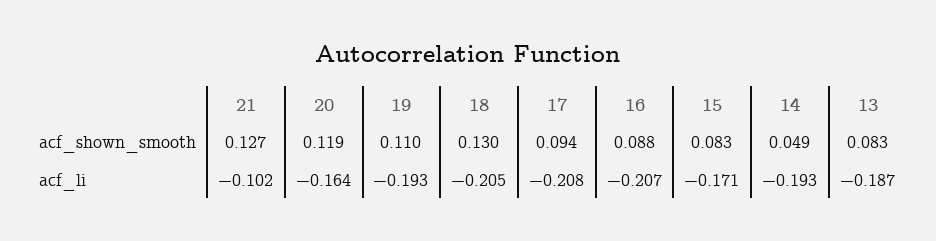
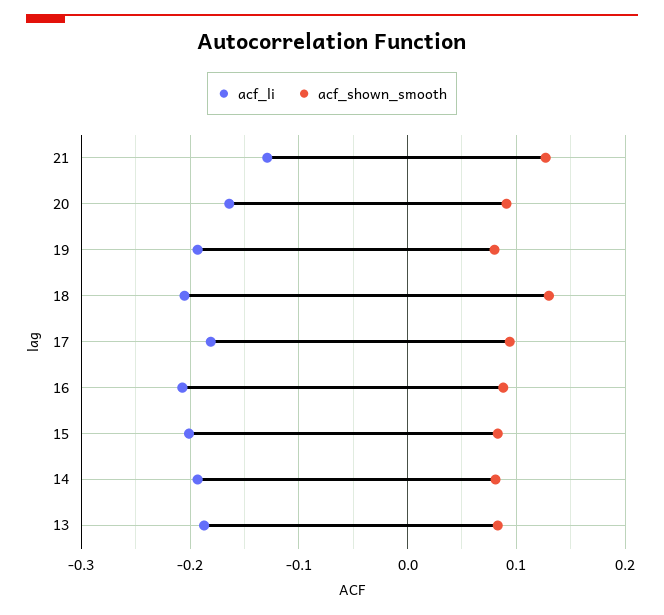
acf_shown_smooth, 20: 0.119 -> 0.09
acf_shown_smooth, 19: 0.11 -> 0.08
acf_shown_smooth, 14: 0.049 -> 0.08
acf_li, 21: -0.102 -> -0.13
acf_li, 17: -0.208 -> -0.18
acf_li, 15: -0.171 -> -0.2

